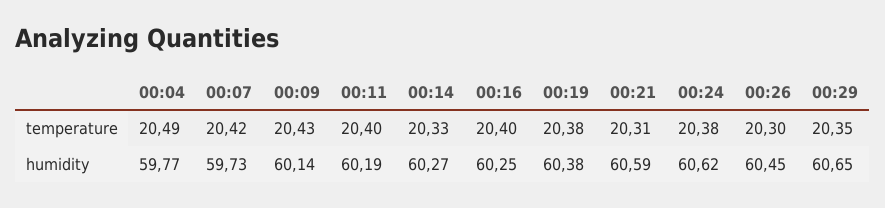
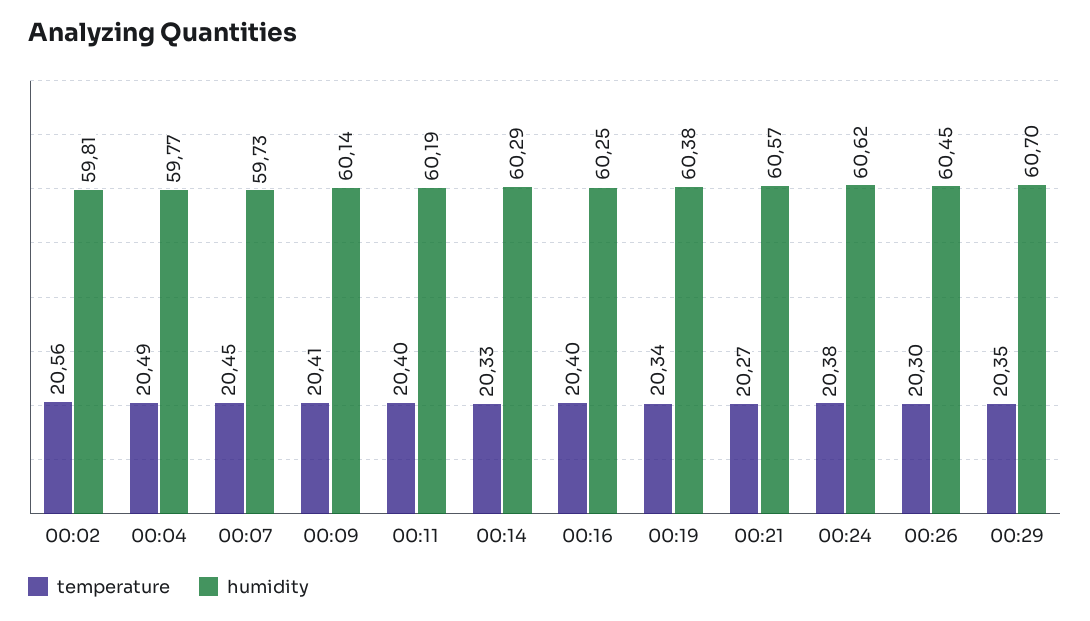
temperature, 00:07: 20.42 -> 20.45
temperature, 00:09: 20.43 -> 20.41
temperature, 00:19: 20.38 -> 20.34
temperature, 00:21: 20.31 -> 20.27
humidity, 00:14: 60.27 -> 60.29
humidity, 00:21: 60.59 -> 60.57
humidity, 00:29: 60.65 -> 60.7
temperature, 00:02: none -> 20.56
humidity, 00:02: none -> 59.81

